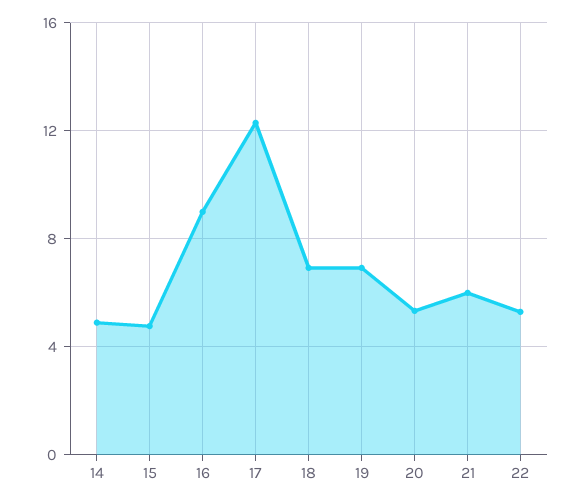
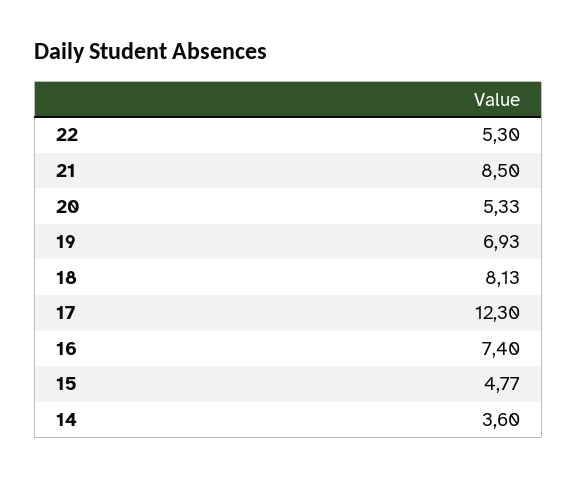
14: 5 -> 3.6
16: 9 -> 7.4
18: 7 -> 8.13
21: 6 -> 8.5

